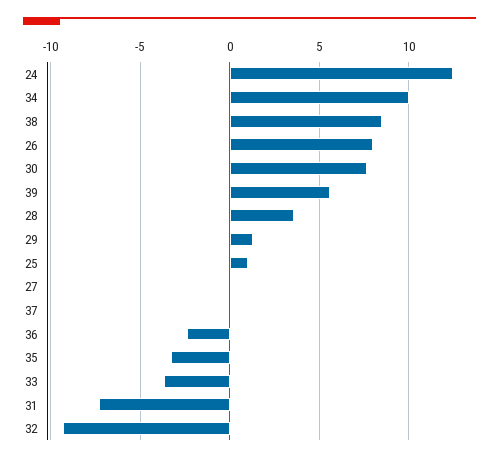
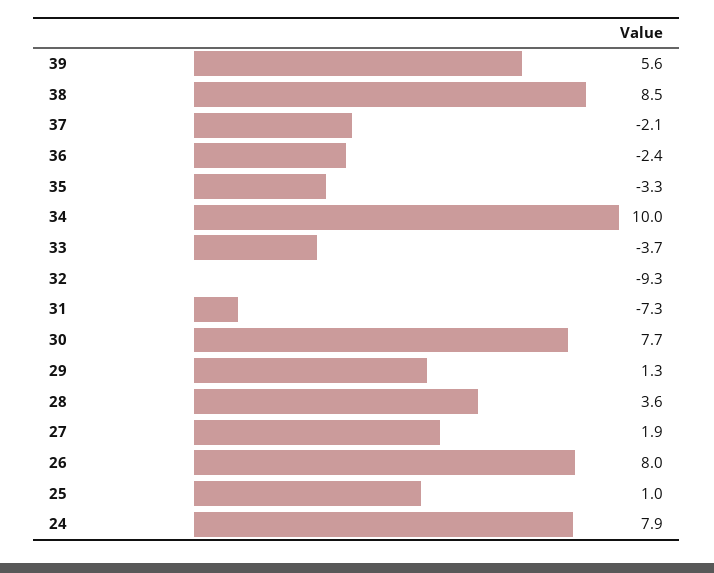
24: 12.5 -> 7.9
27: 0 -> 1.9
37: 0 -> -2.1

